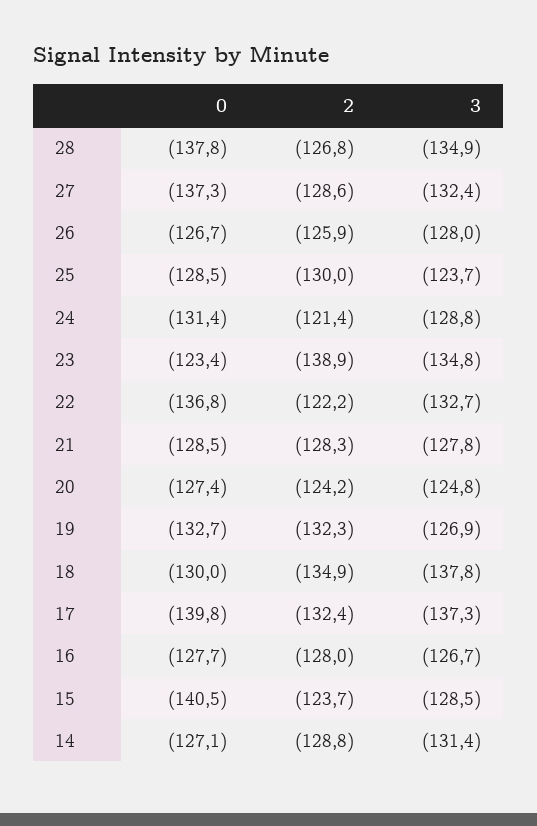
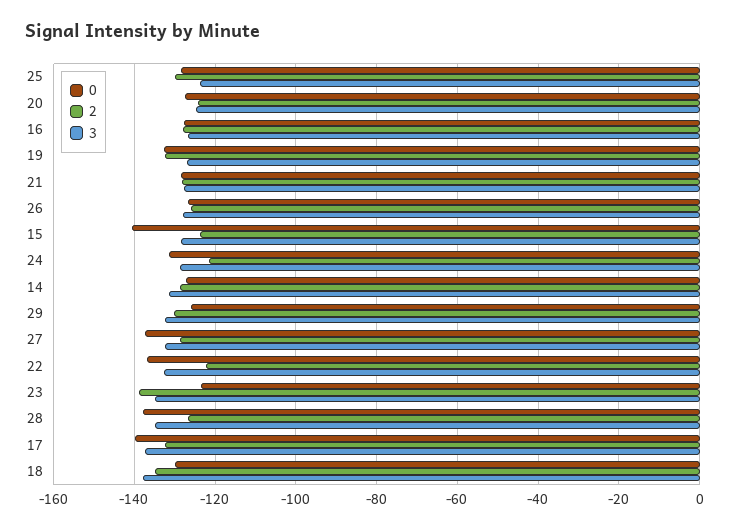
0, 29: none -> -126
2, 29: none -> -130
3, 29: none -> -132

